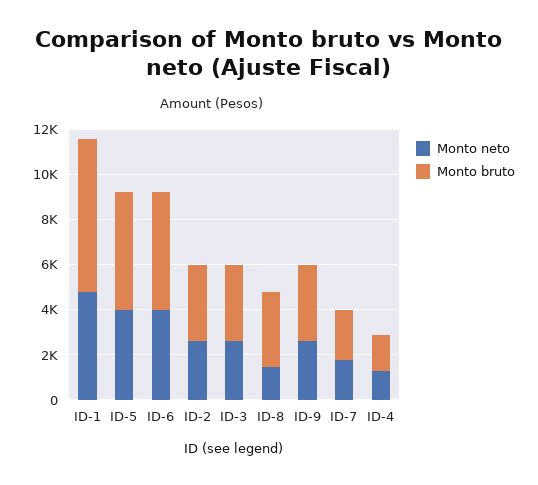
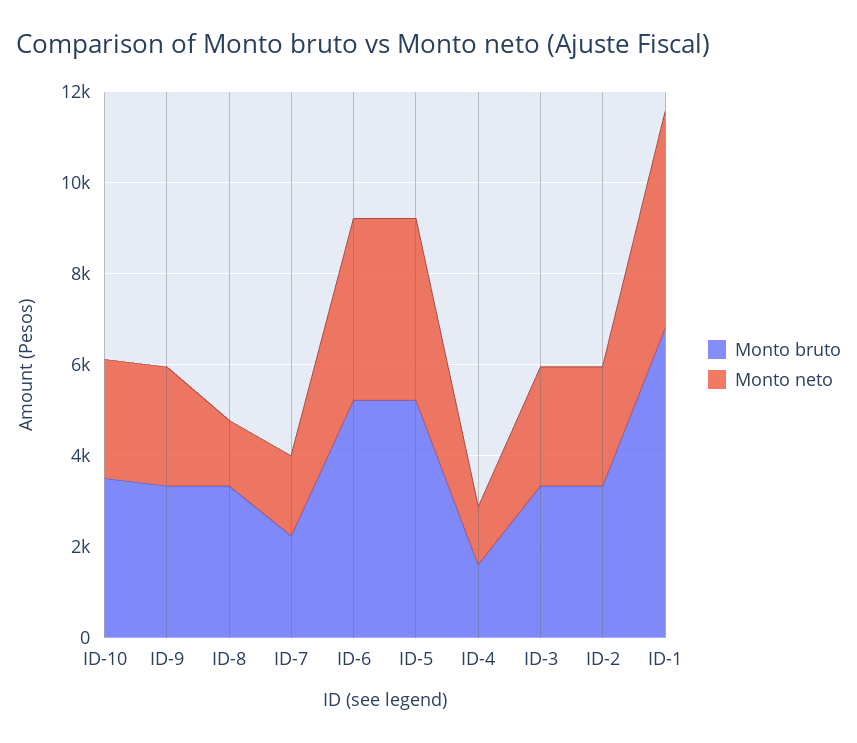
Monto bruto, ID-10: none -> 3500
Monto neto, ID-10: none -> 2500

